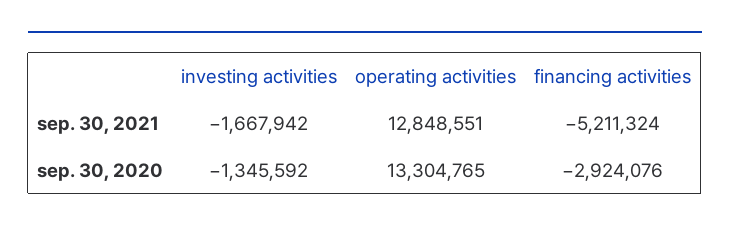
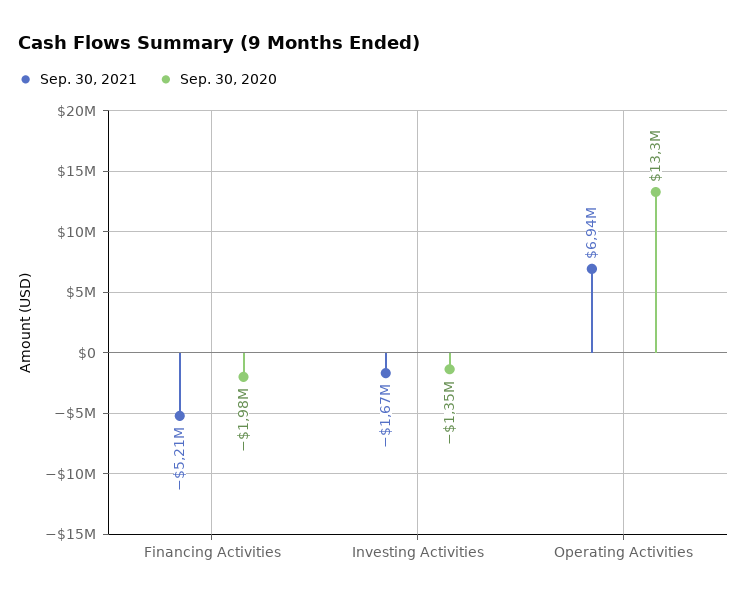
sep. 30, 2021, operating activities: 12848551 -> 6940000
sep. 30, 2020, financing activities: -2924076 -> -1980000

